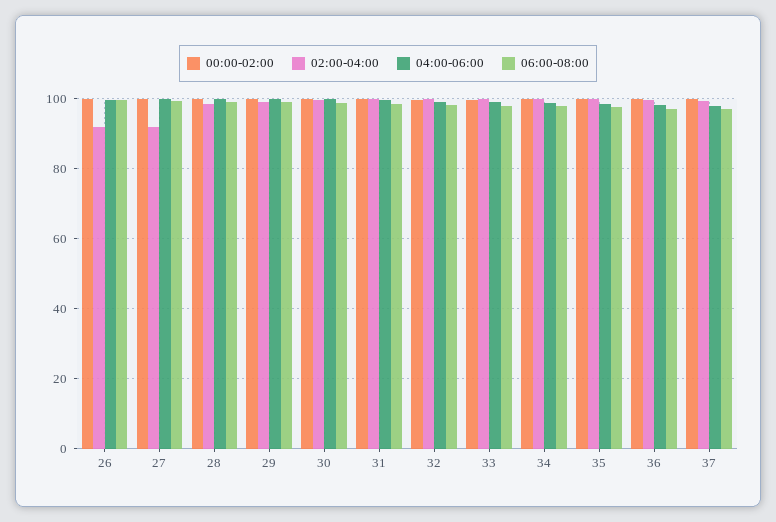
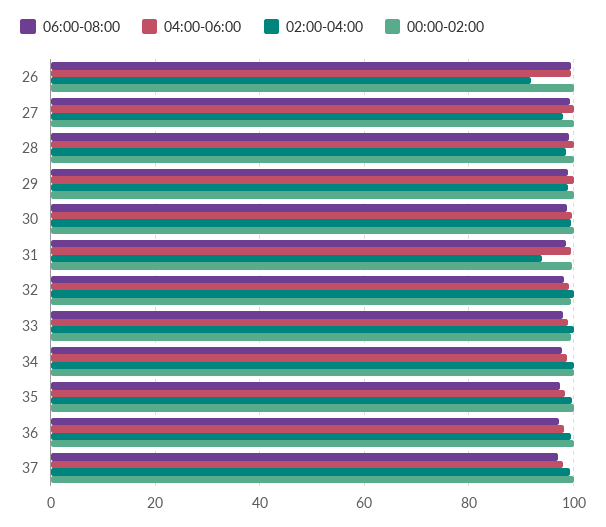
02:00-04:00, 27: 92 -> 98
02:00-04:00, 31: 100 -> 94

